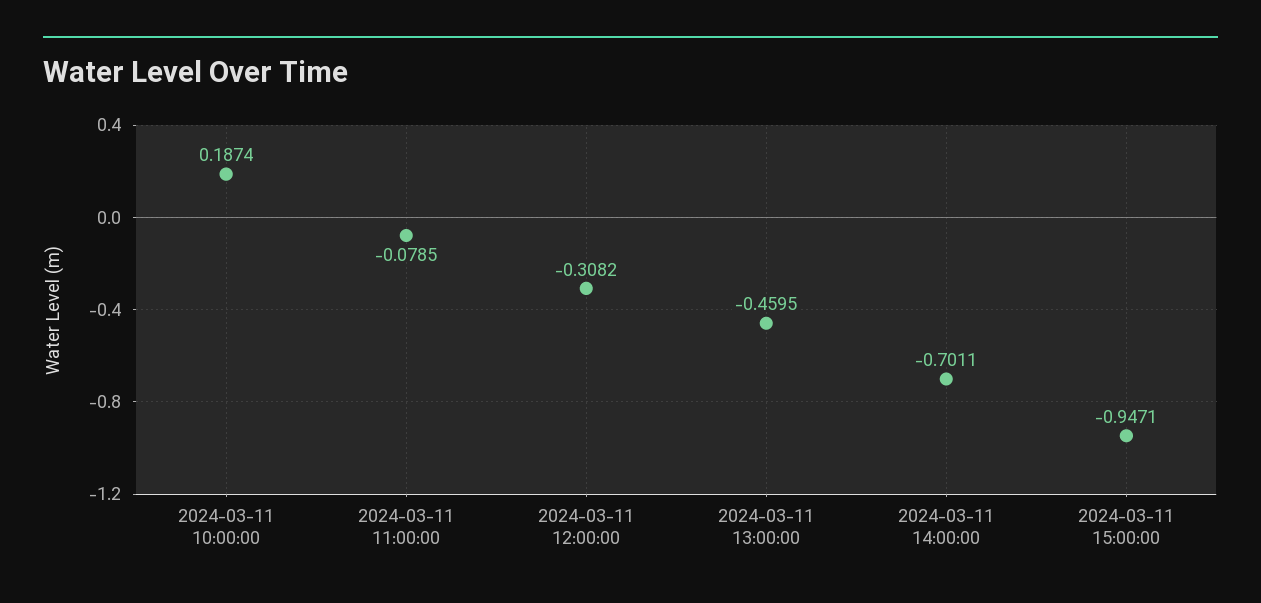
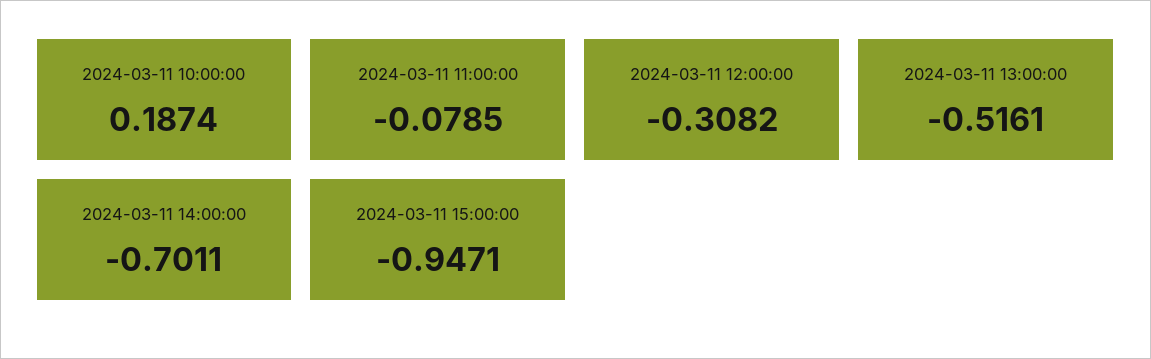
2024-03-11 13:00:00: -0.4595 -> -0.5161

